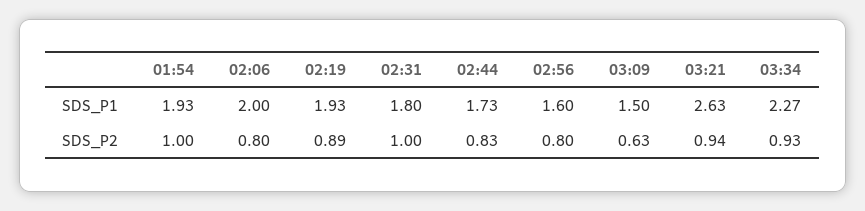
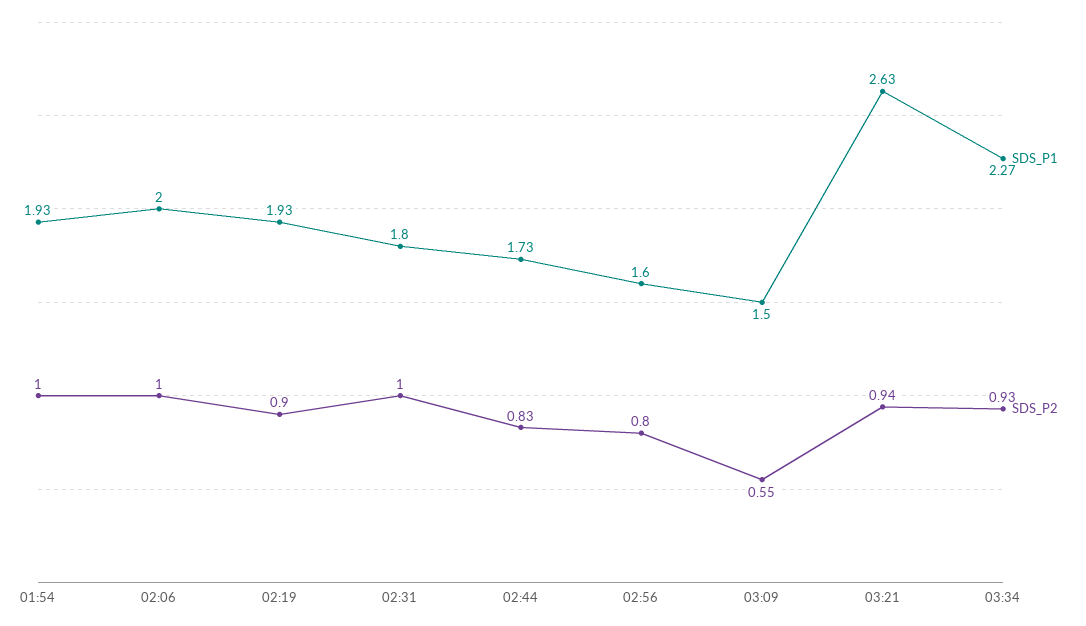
SDS_P2, 02:06: 0.8 -> 1
SDS_P2, 02:19: 0.89 -> 0.9
SDS_P2, 03:09: 0.63 -> 0.55

